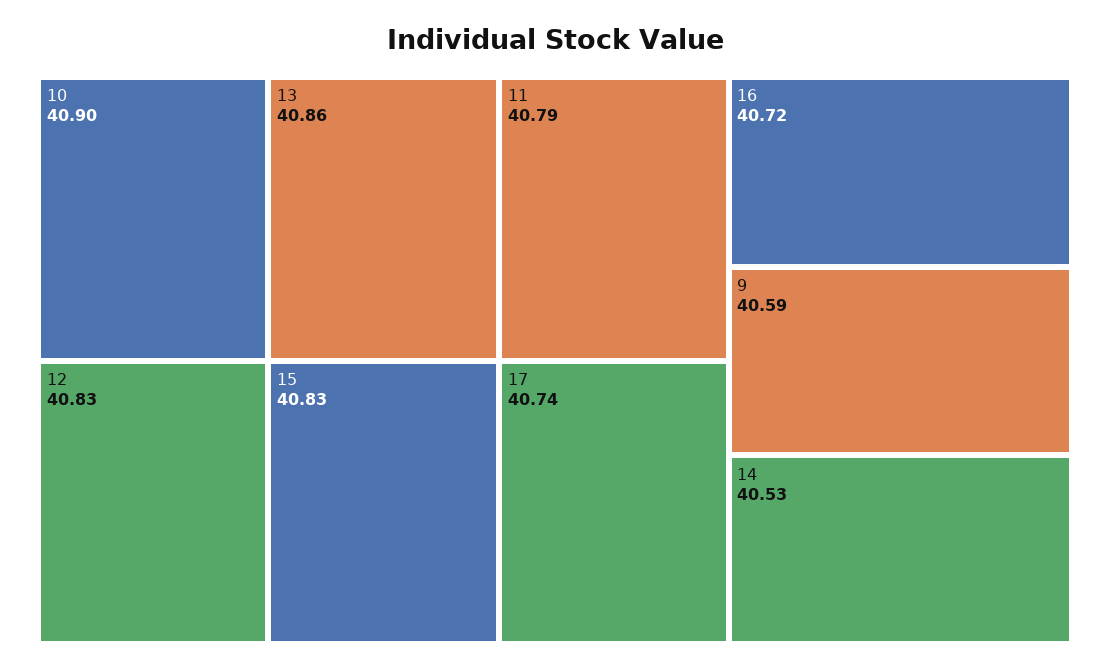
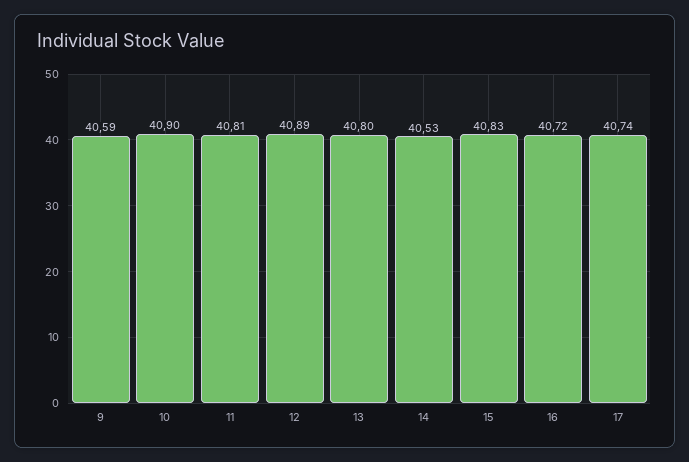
13: 40.86 -> 40.8
12: 40.83 -> 40.89
11: 40.79 -> 40.81

